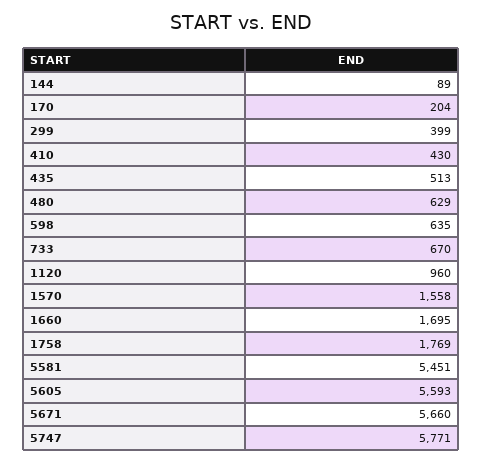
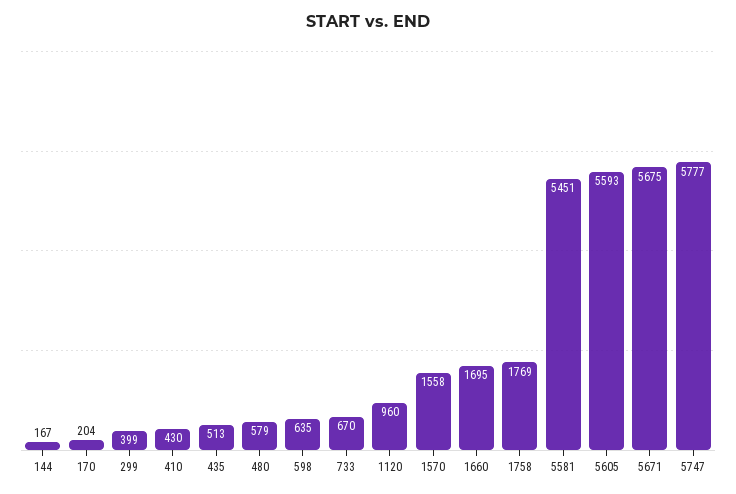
144: 89 -> 167
480: 629 -> 579
5671: 5660 -> 5675
5747: 5771 -> 5777

